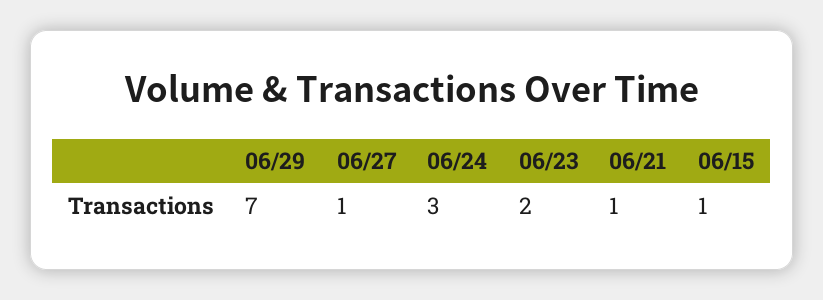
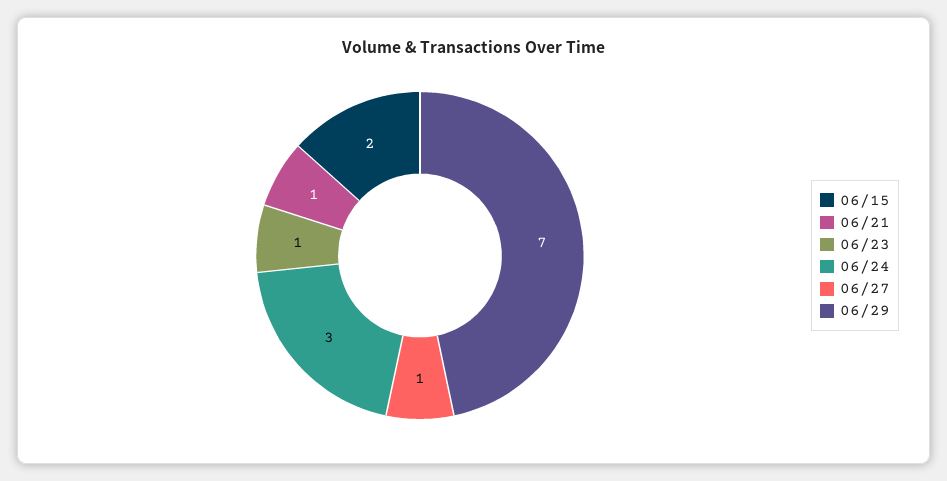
06/23: 2 -> 1
06/15: 1 -> 2

